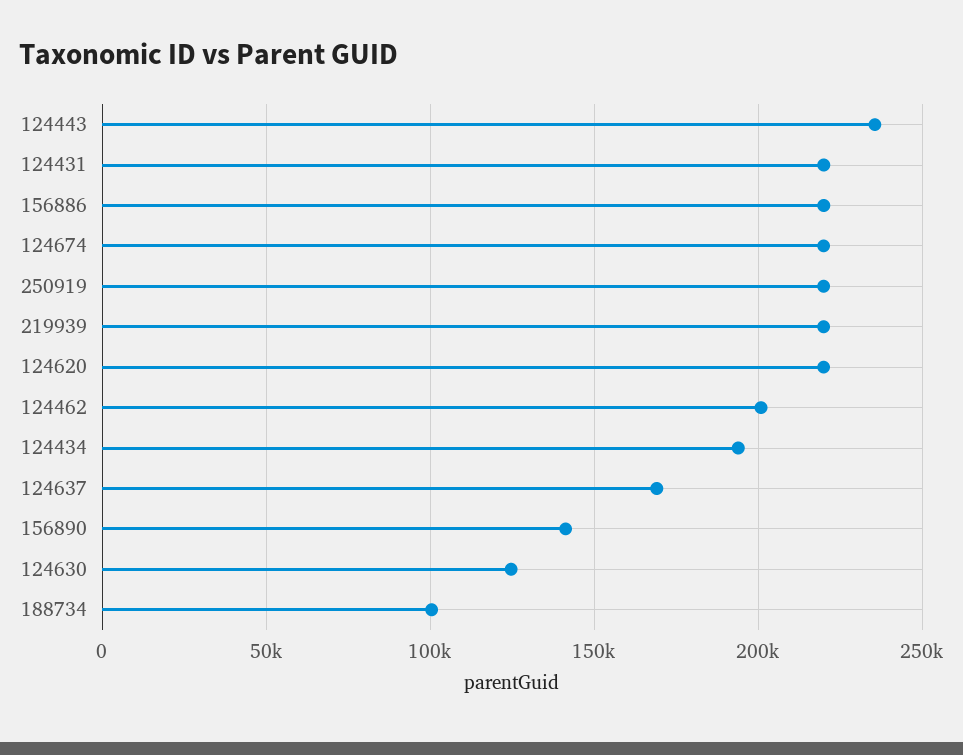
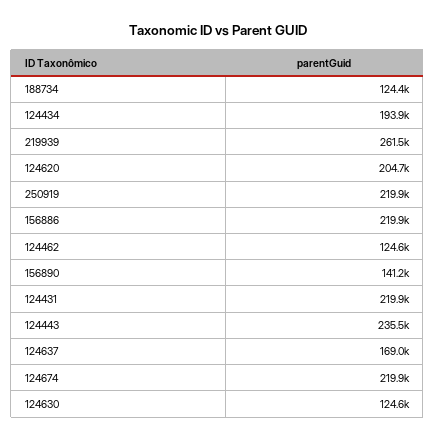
219939: 220000 -> 261500
124620: 220000 -> 204700
124462: 200000 -> 124600
188734: 100000 -> 124400

